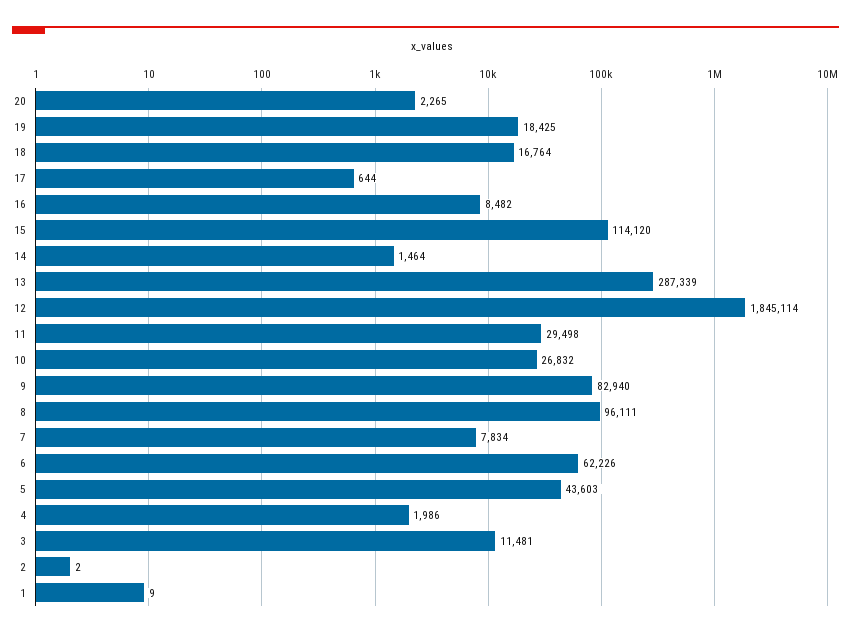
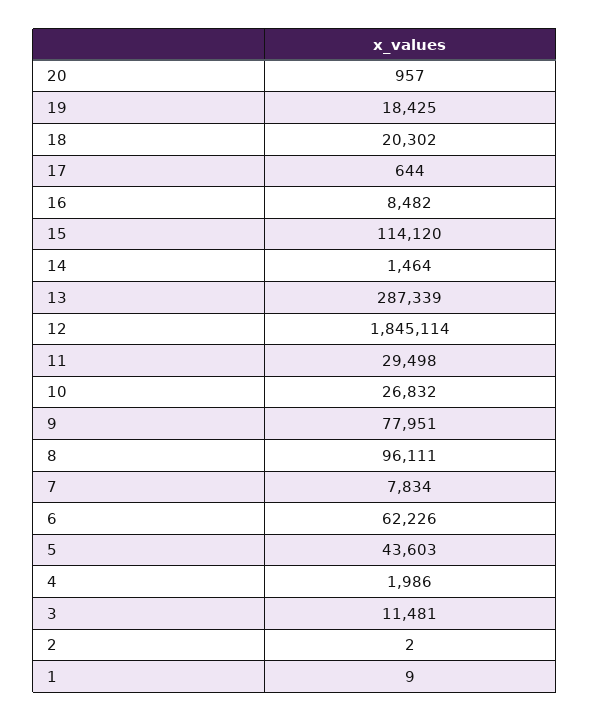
20: 2265 -> 957
18: 16764 -> 20302
9: 82940 -> 77951

